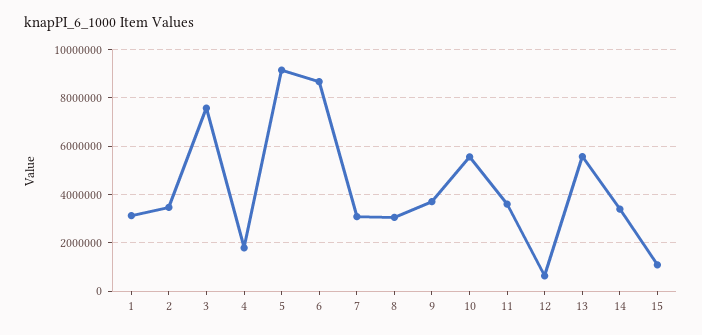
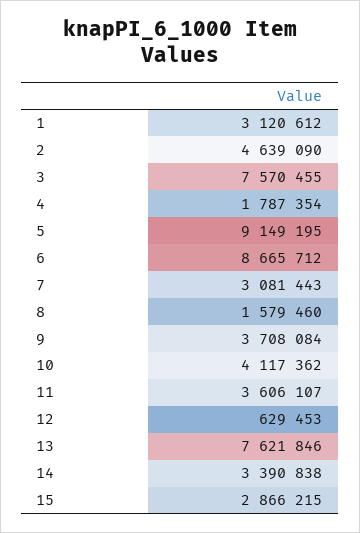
2: 3500000 -> 4639090
8: 3000000 -> 1579460
10: 5500000 -> 4117362
13: 5500000 -> 7621846
15: 1000000 -> 2866215

